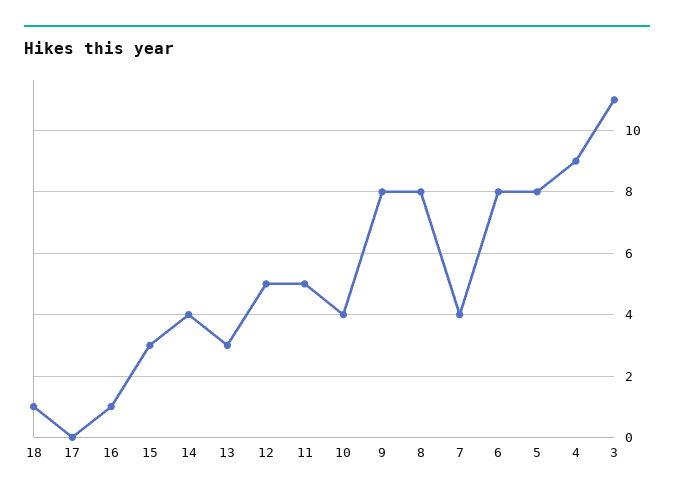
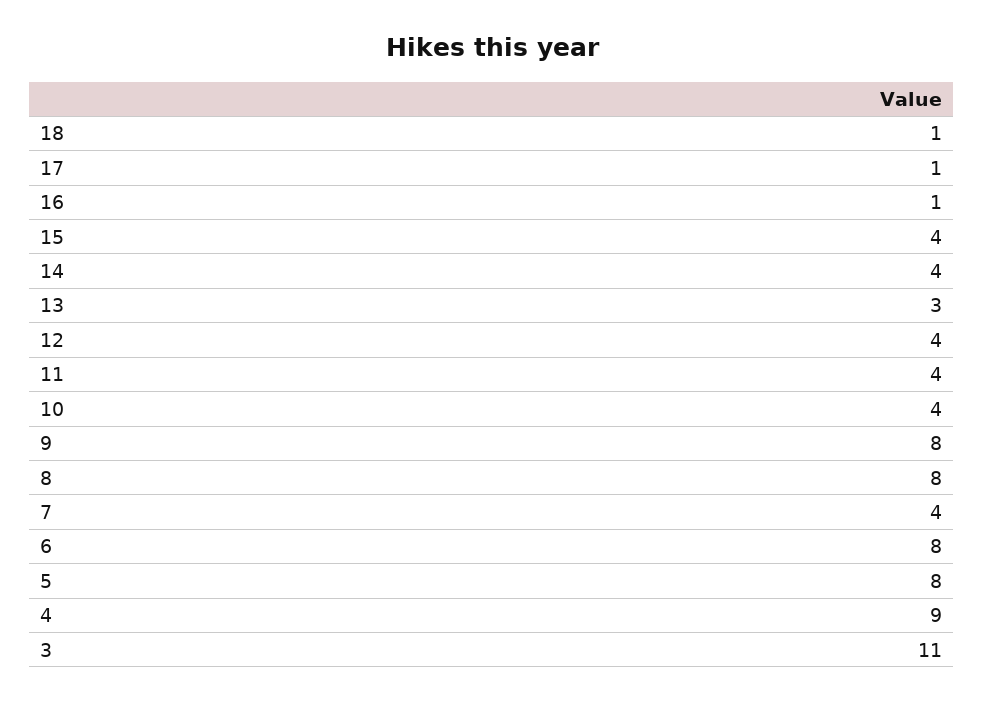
17: 0 -> 1
15: 3 -> 4
12: 5 -> 4
11: 5 -> 4

